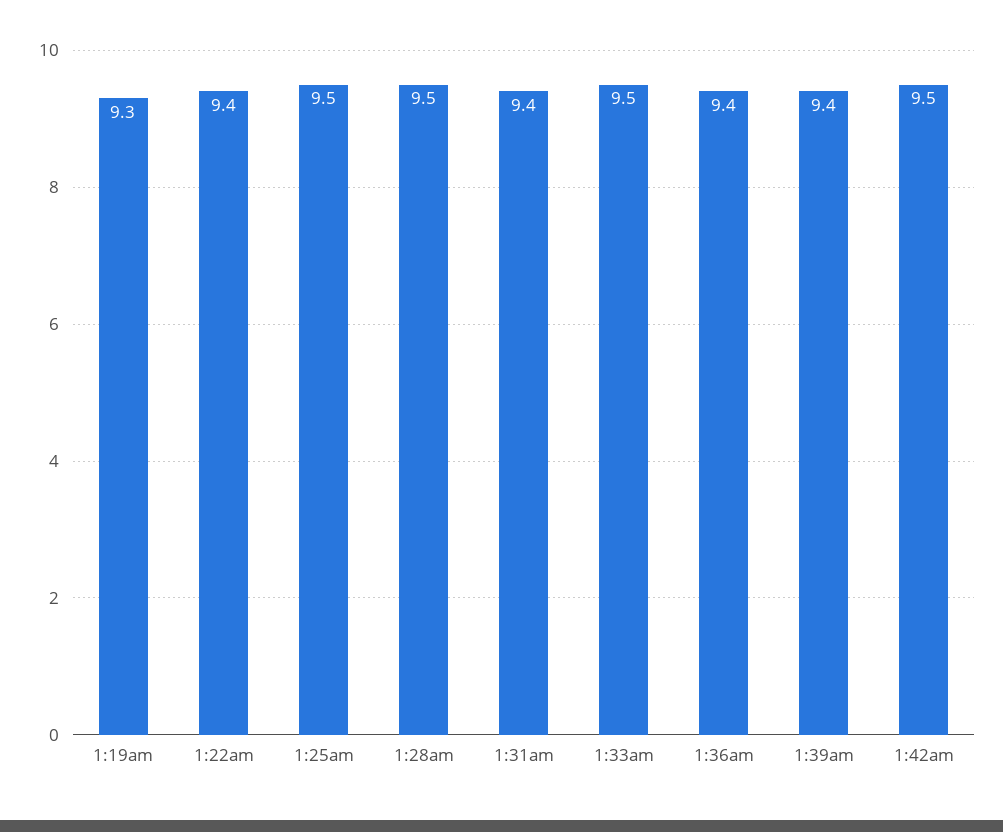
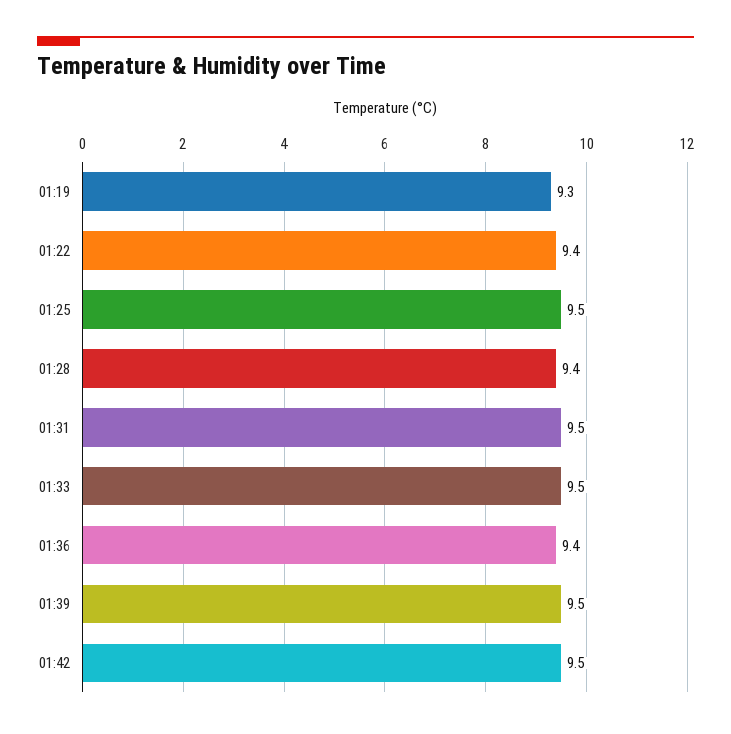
1:28am: 9.5 -> 9.4
1:31am: 9.4 -> 9.5
1:39am: 9.4 -> 9.5

